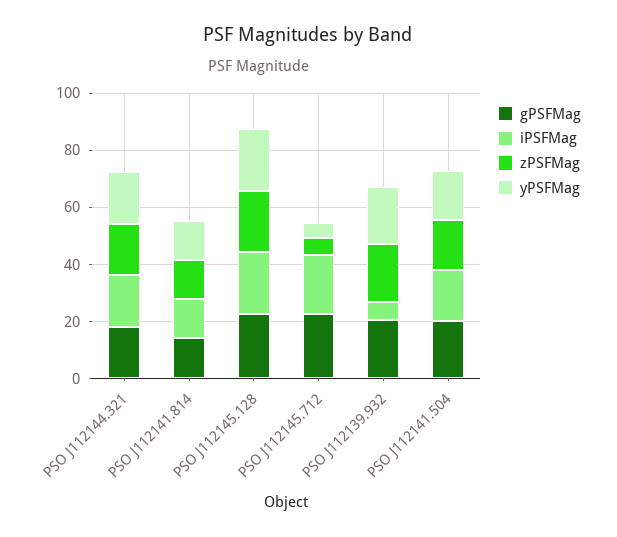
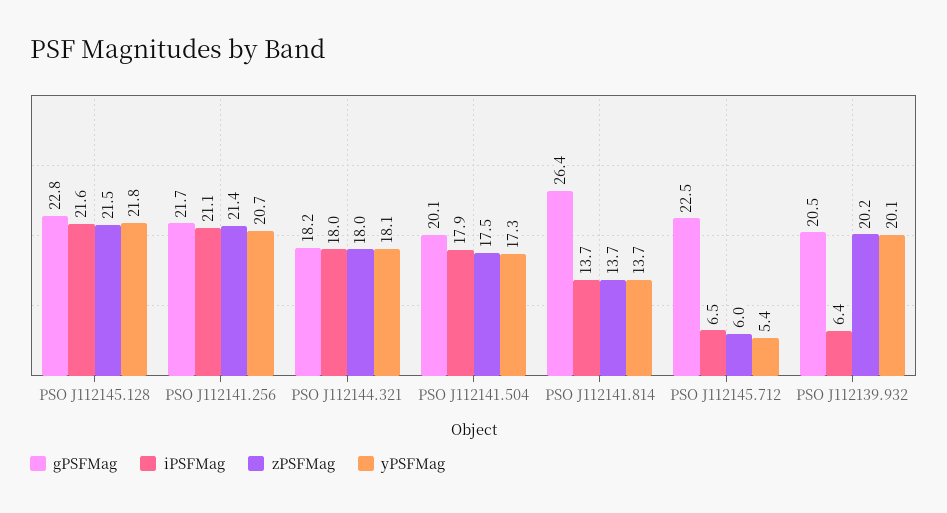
gPSFMag, PSO J112141.814: 15 -> 26.4
iPSFMag, PSO J112145.712: 20 -> 6.5
gPSFMag, PSO J112141.256: none -> 21.7
iPSFMag, PSO J112141.256: none -> 21.1
zPSFMag, PSO J112141.256: none -> 21.4
yPSFMag, PSO J112141.256: none -> 20.7

